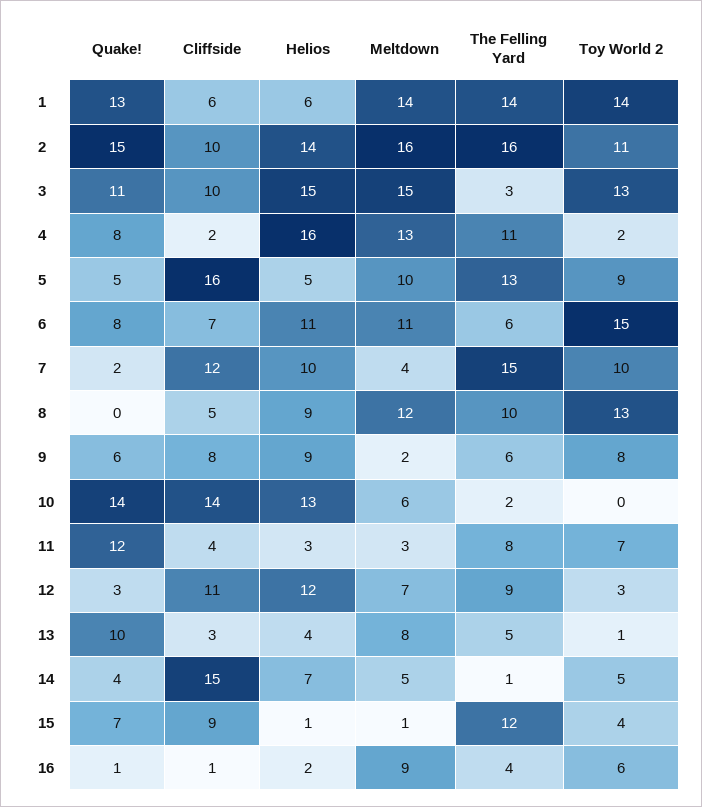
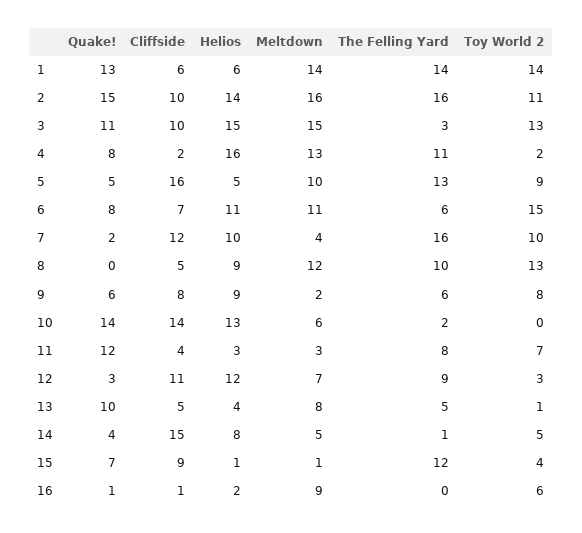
The Felling Yard, 7: 15 -> 16
Cliffside, 13: 3 -> 5
Helios, 14: 7 -> 8
The Felling Yard, 16: 4 -> 0

